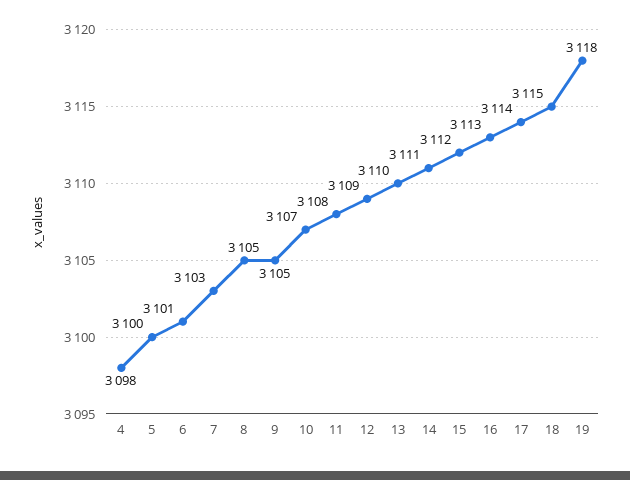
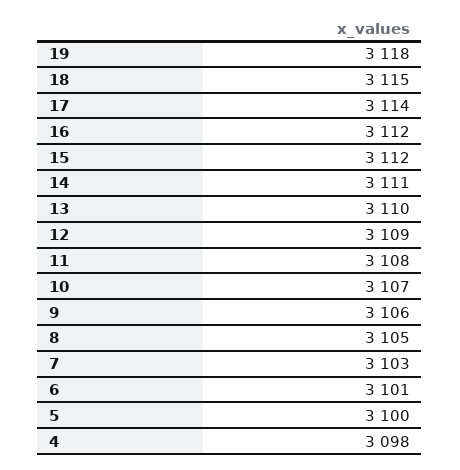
9: 3105 -> 3106
16: 3113 -> 3112

